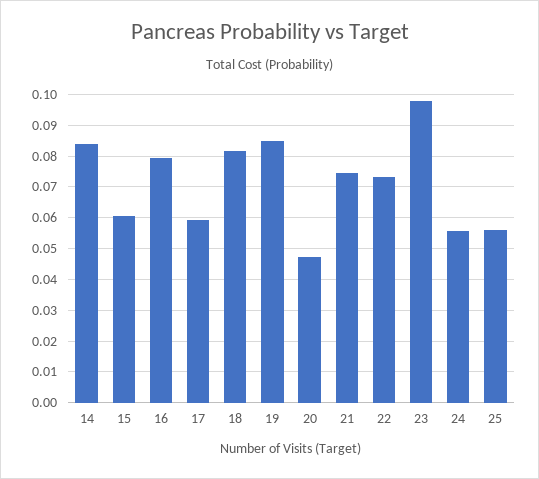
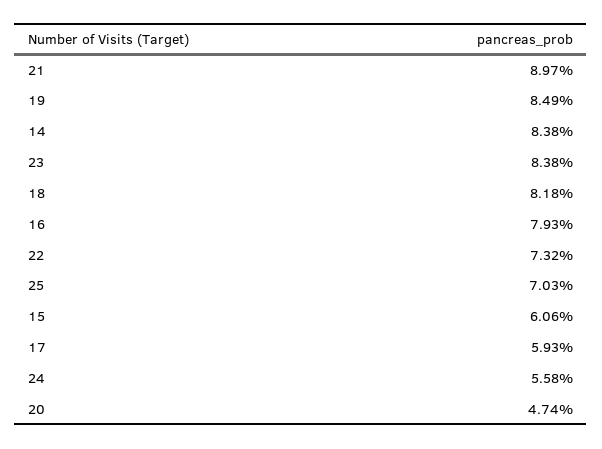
21: 0.074 -> 0.0897
23: 0.098 -> 0.0838
25: 0.056 -> 0.0703

